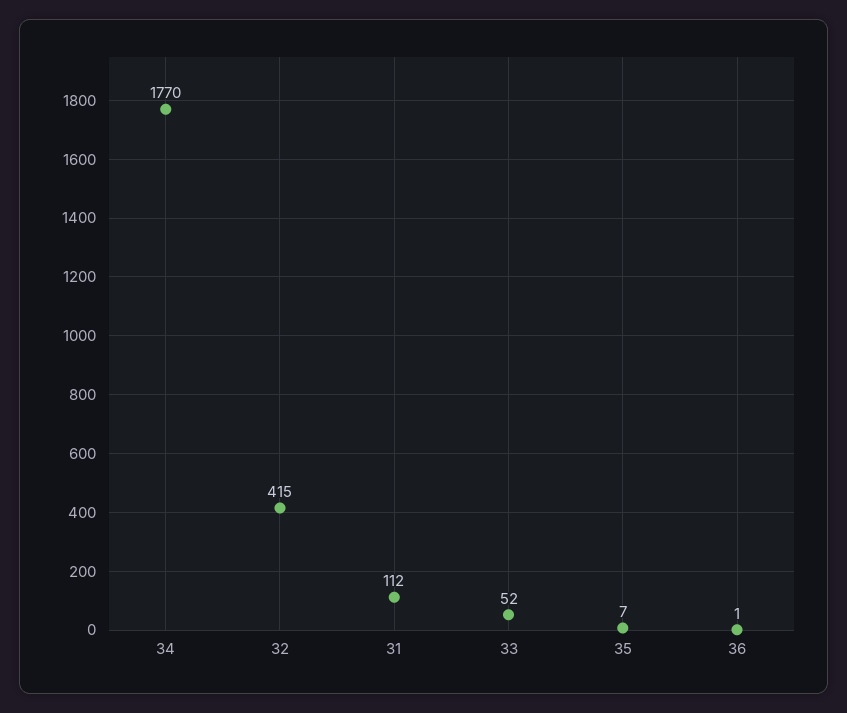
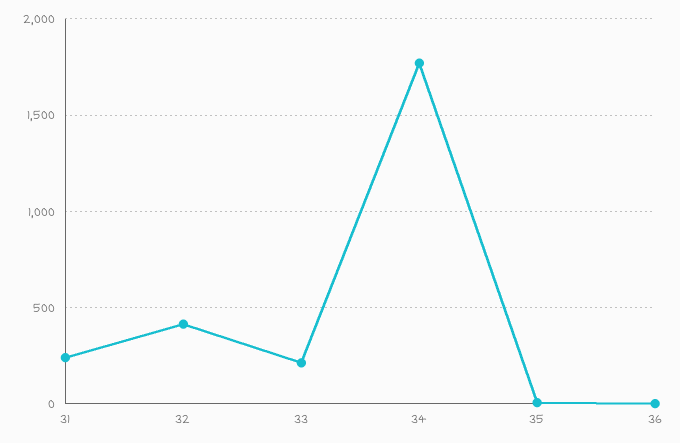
31: 112 -> 250
33: 52 -> 200

